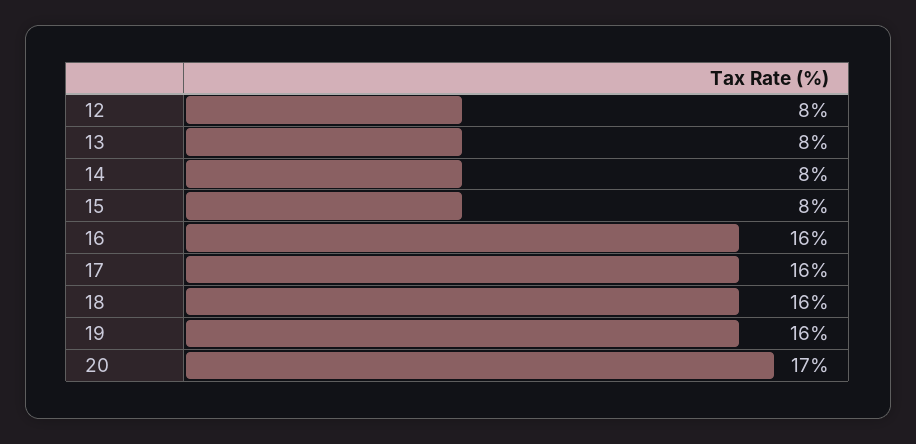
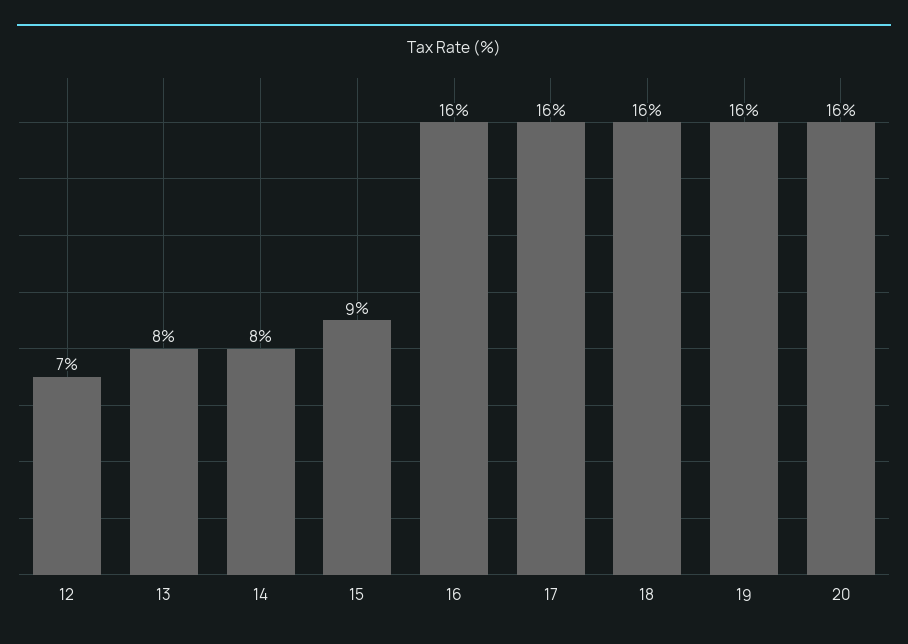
12: 8 -> 7
15: 8 -> 9
20: 17 -> 16

